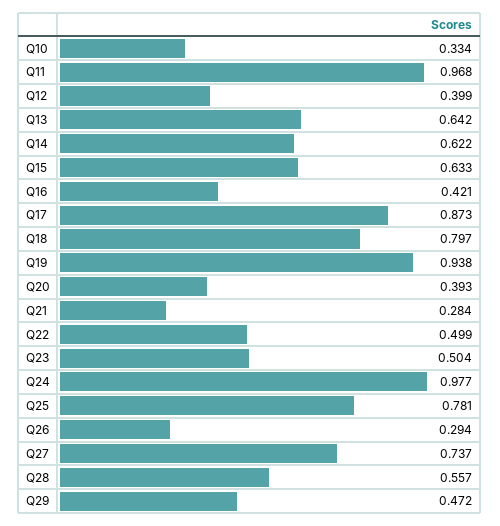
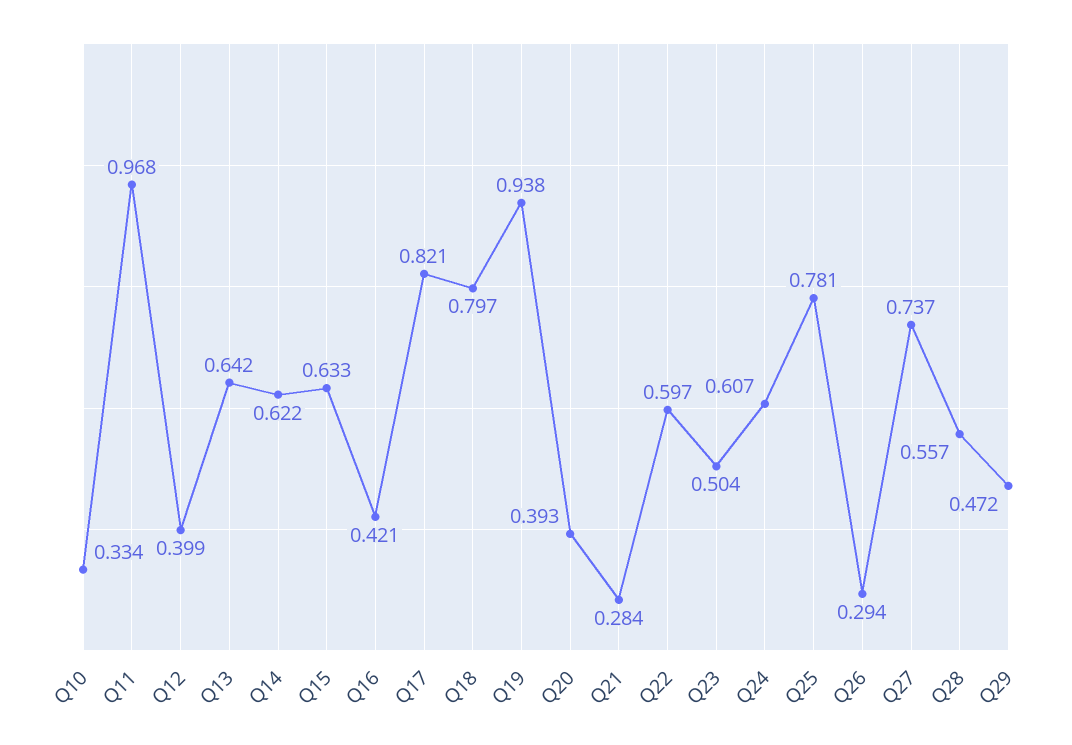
Q17: 0.873 -> 0.821
Q22: 0.499 -> 0.597
Q24: 0.977 -> 0.607

